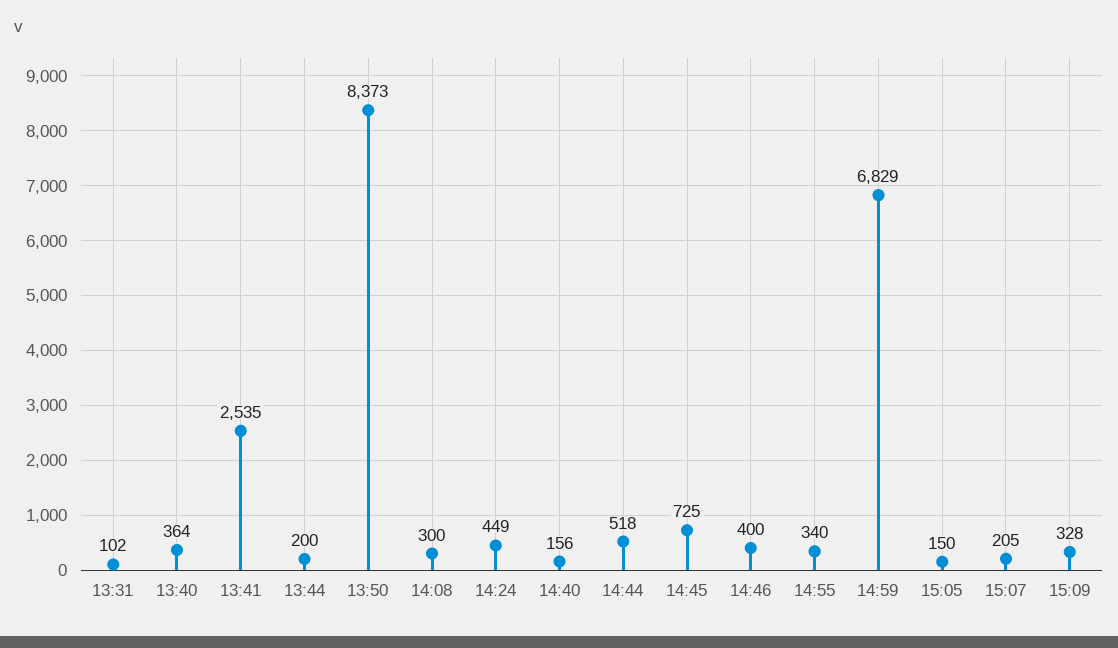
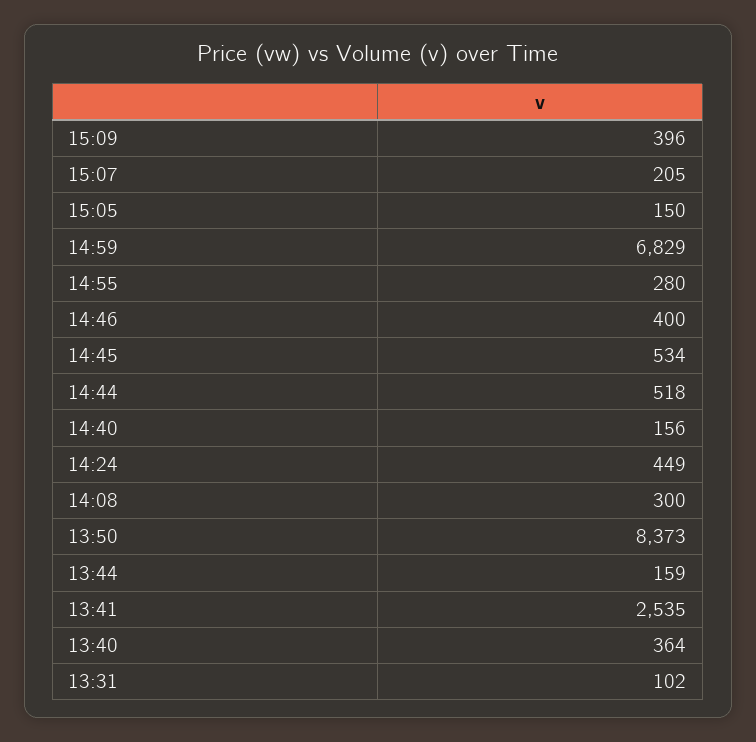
13:44: 200 -> 159
14:45: 725 -> 534
14:55: 340 -> 280
15:09: 328 -> 396

